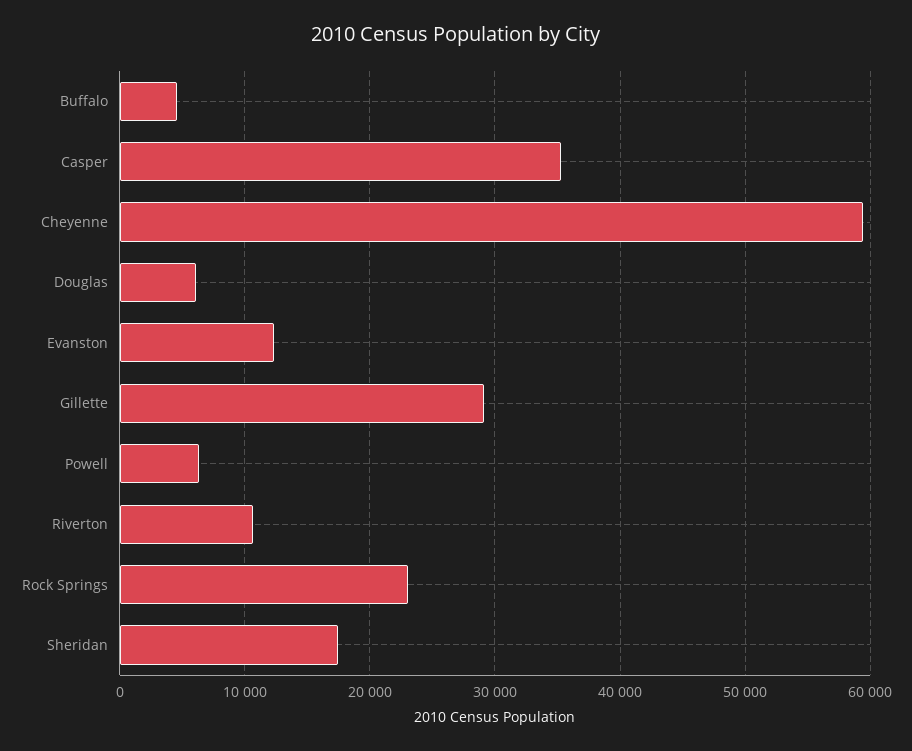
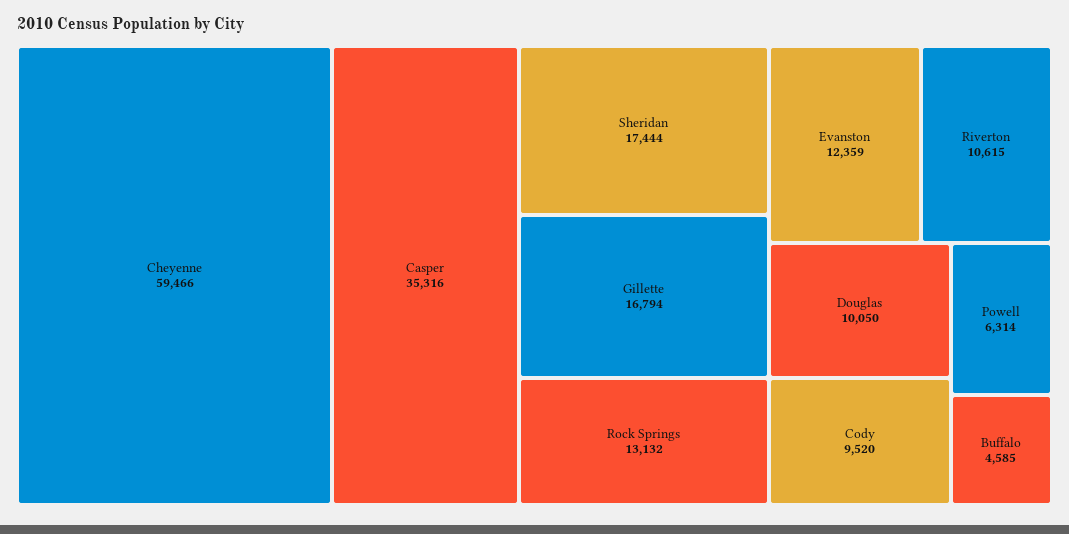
Douglas: 6000 -> 10050
Gillette: 29000 -> 16794
Rock Springs: 23000 -> 13132
Cody: none -> 9520

